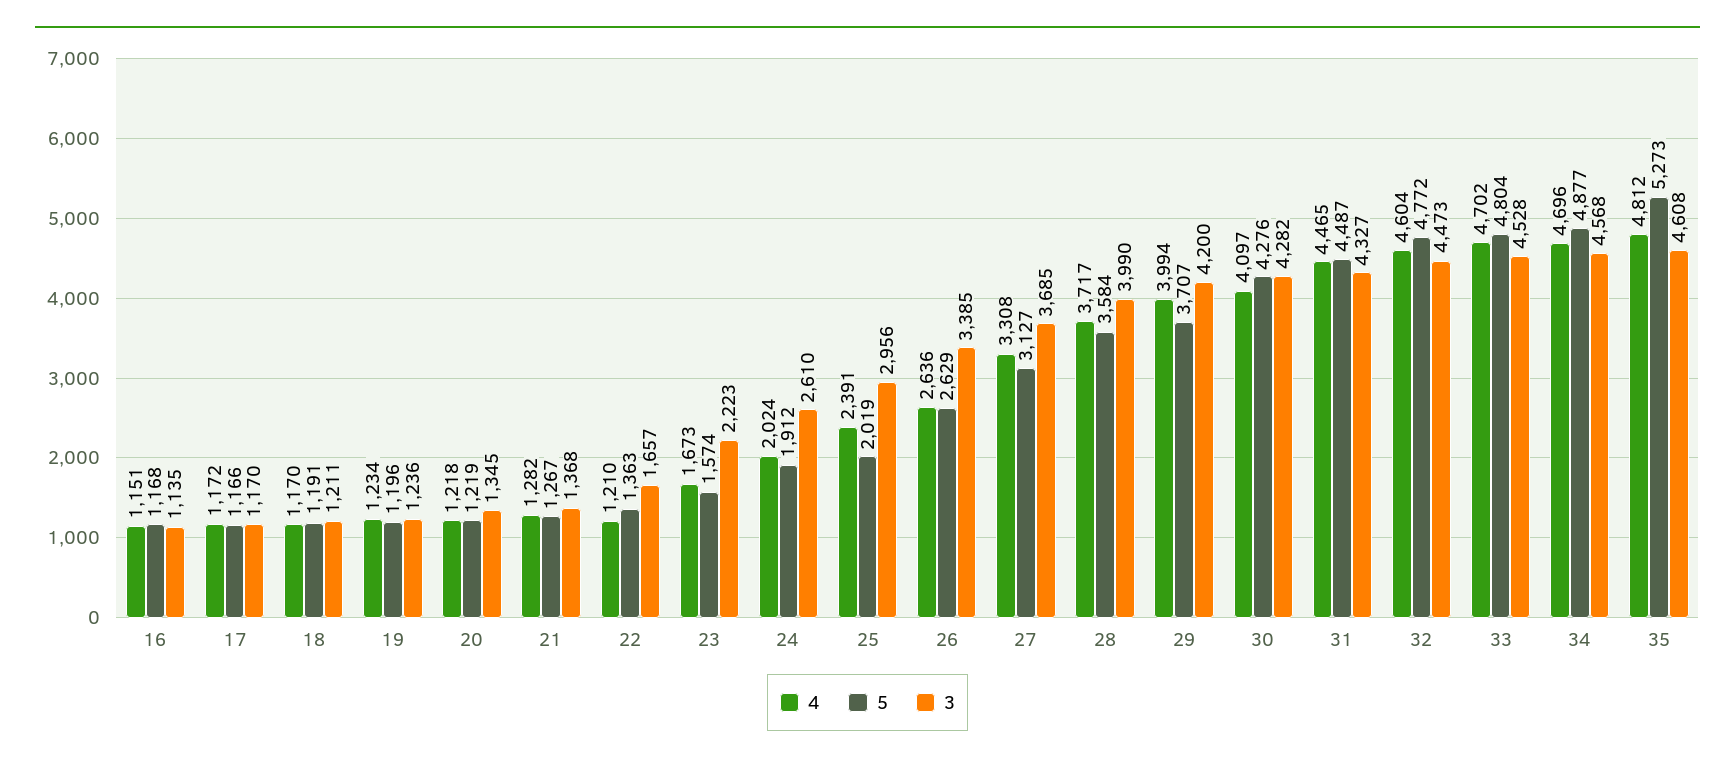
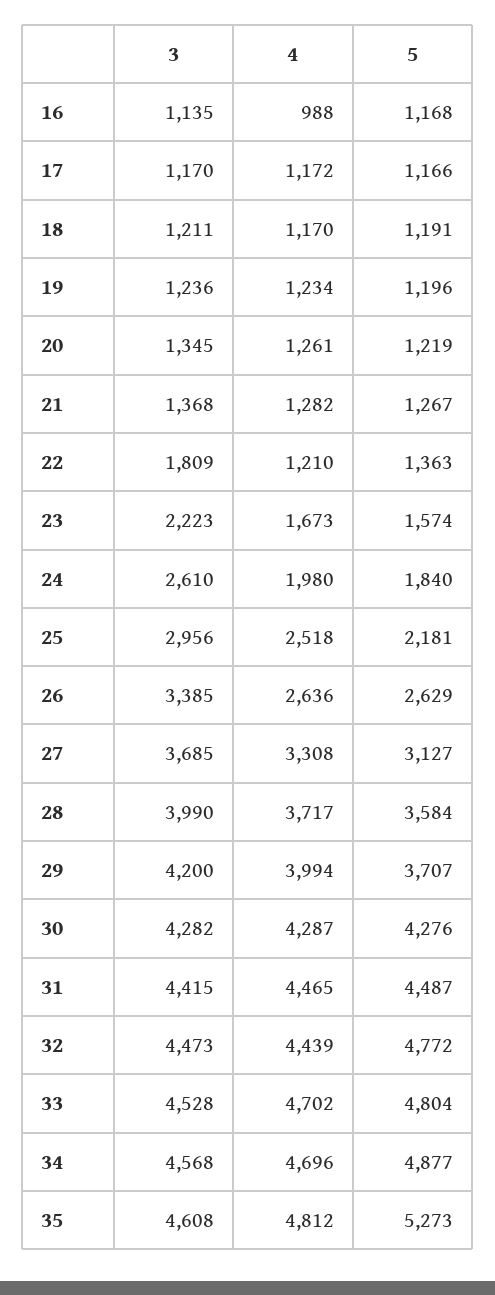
4, 16: 1151 -> 988
4, 20: 1218 -> 1261
3, 22: 1657 -> 1809
4, 24: 2024 -> 1980
5, 24: 1912 -> 1840
4, 25: 2391 -> 2518
5, 25: 2019 -> 2181
4, 30: 4097 -> 4287
3, 31: 4327 -> 4415
4, 32: 4604 -> 4439

